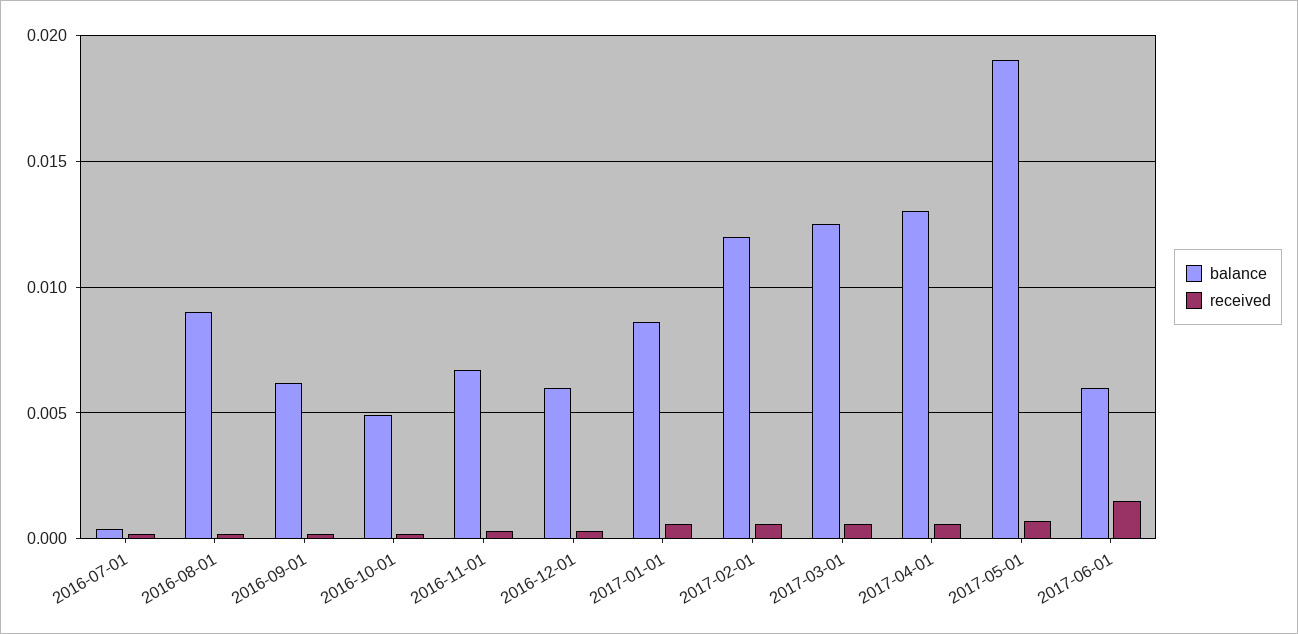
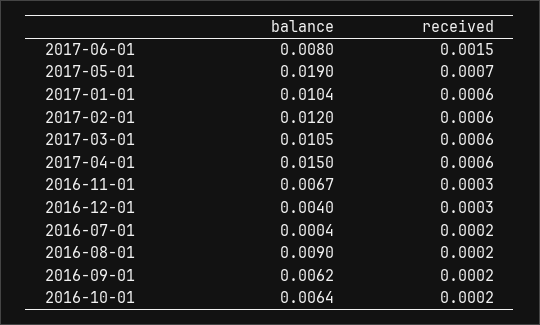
balance, 2016-10-01: 0.005 -> 0.0064
balance, 2016-12-01: 0.006 -> 0.004
balance, 2017-01-01: 0.0085 -> 0.0104
balance, 2017-03-01: 0.0125 -> 0.0105
balance, 2017-04-01: 0.013 -> 0.015
balance, 2017-06-01: 0.006 -> 0.008

